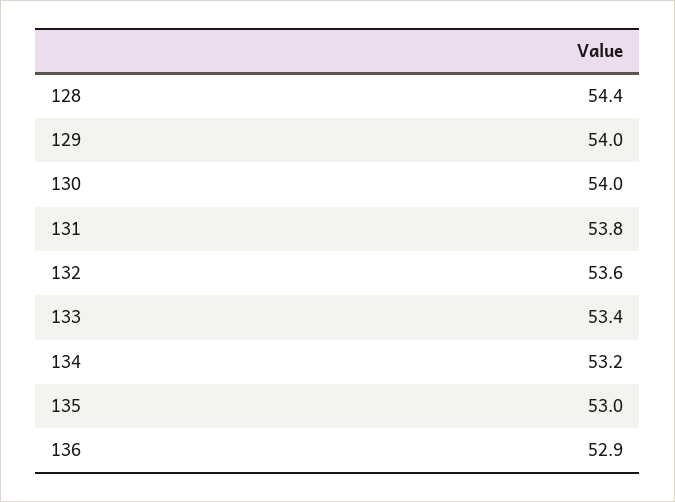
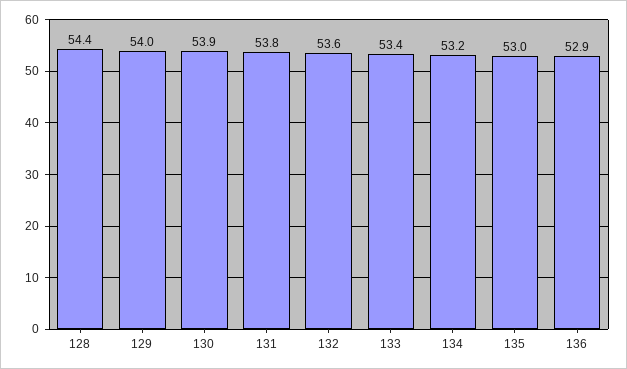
130: 54 -> 53.9

